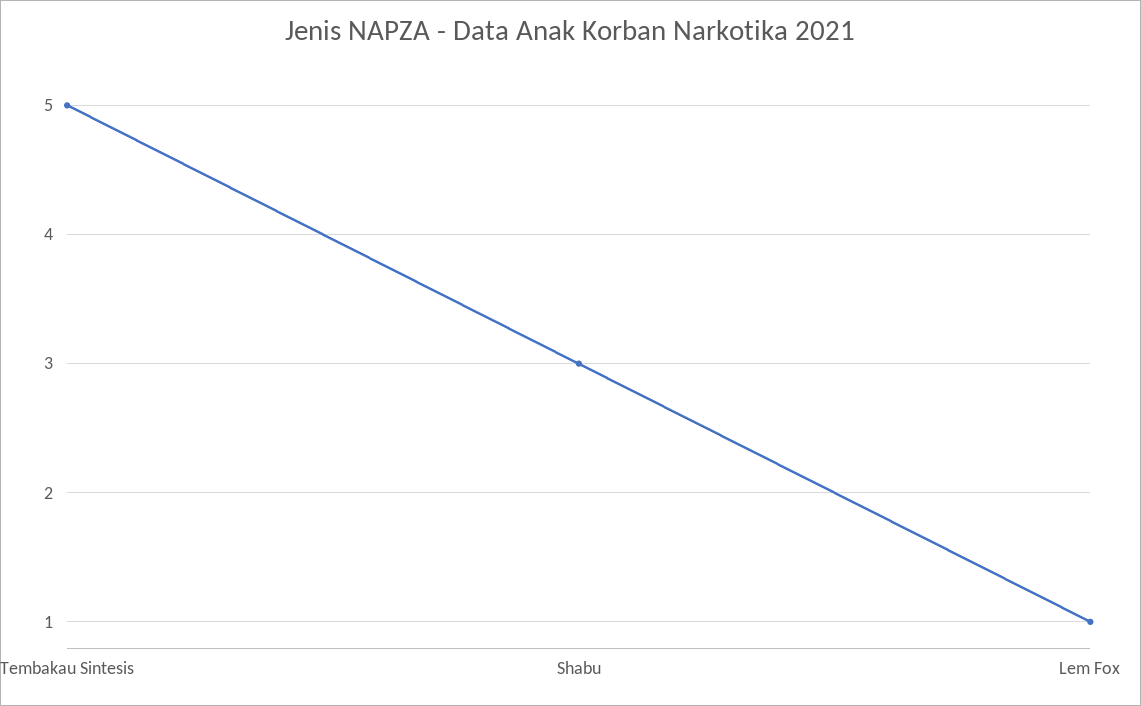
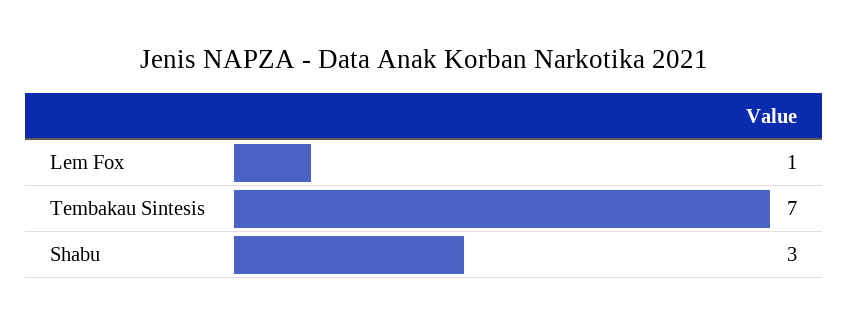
Tembakau Sintesis: 5 -> 7

